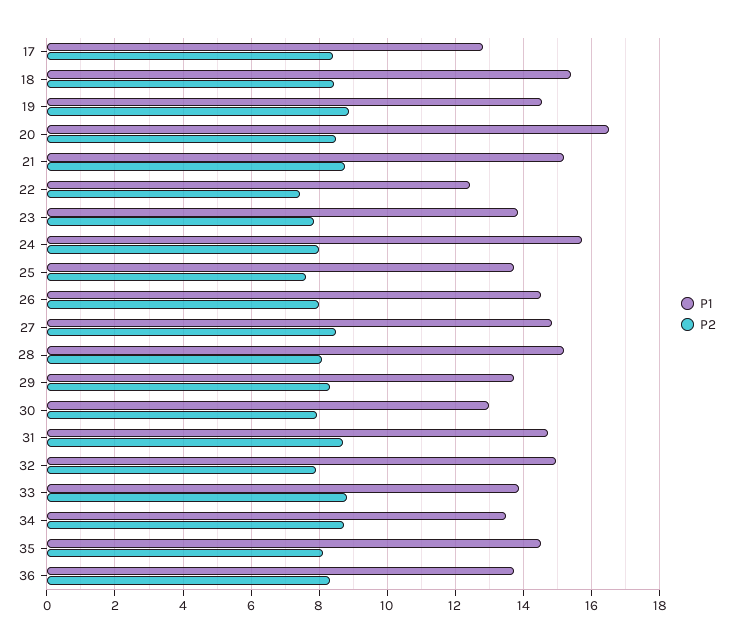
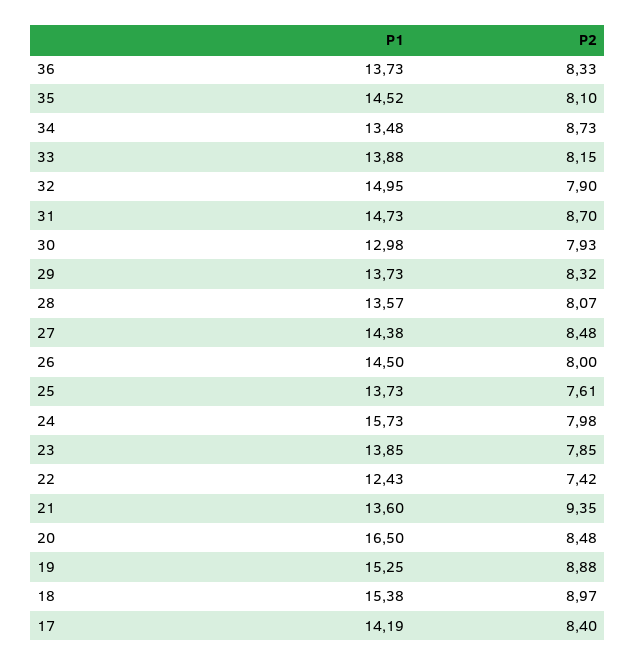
P1, 17: 12.8 -> 14.19
P2, 18: 8.4 -> 8.97
P1, 19: 14.6 -> 15.25
P1, 21: 15.2 -> 13.6
P2, 21: 8.8 -> 9.35
P1, 27: 14.8 -> 14.38
P1, 28: 15.2 -> 13.57
P2, 33: 8.8 -> 8.15

